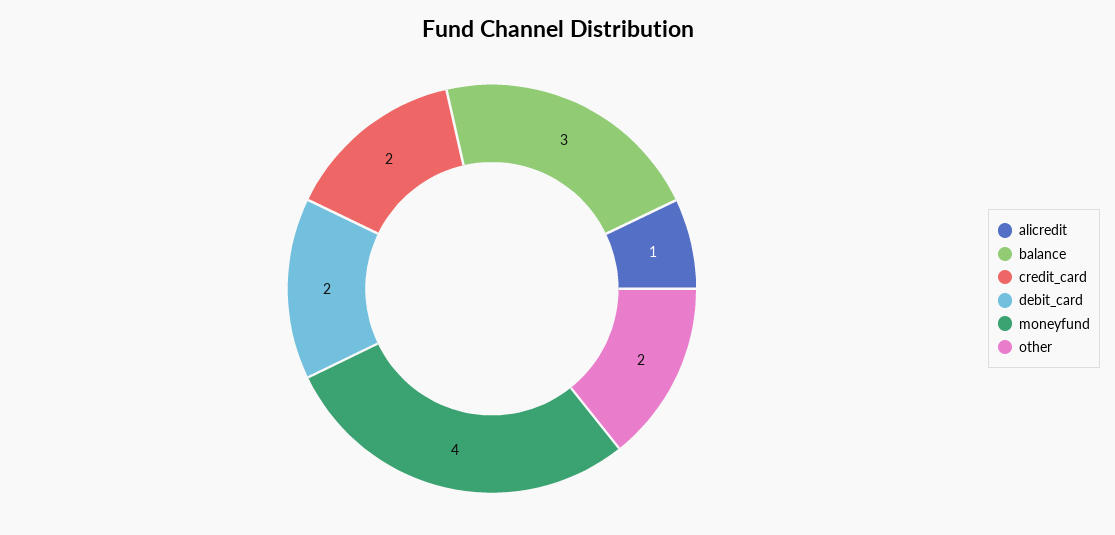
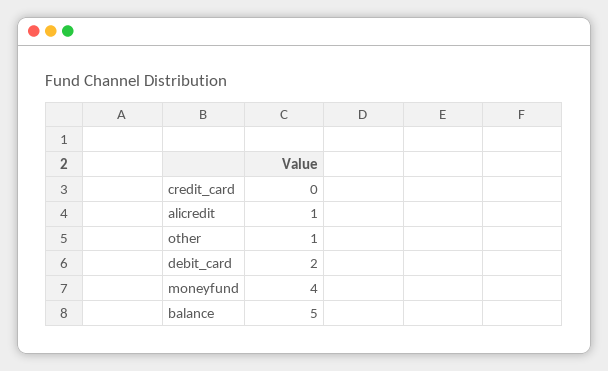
balance: 3 -> 5
credit_card: 2 -> 0
other: 2 -> 1

